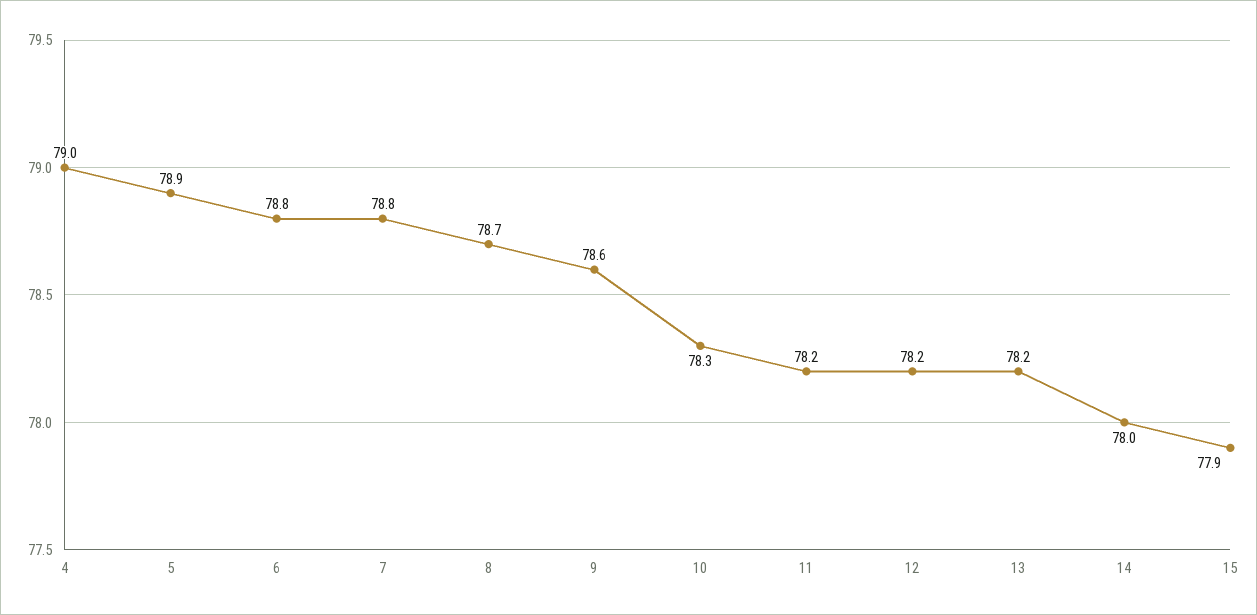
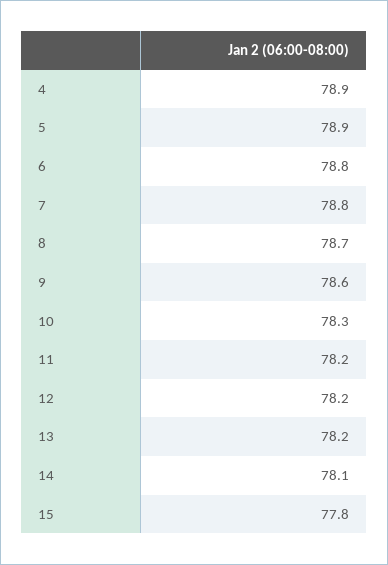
4: 79 -> 78.9
14: 78 -> 78.1
15: 77.9 -> 77.8

